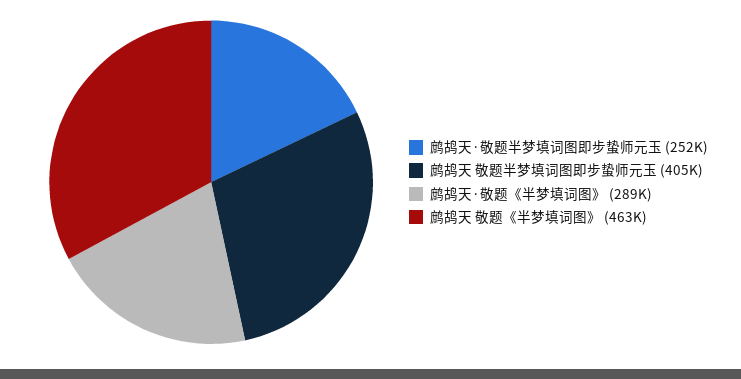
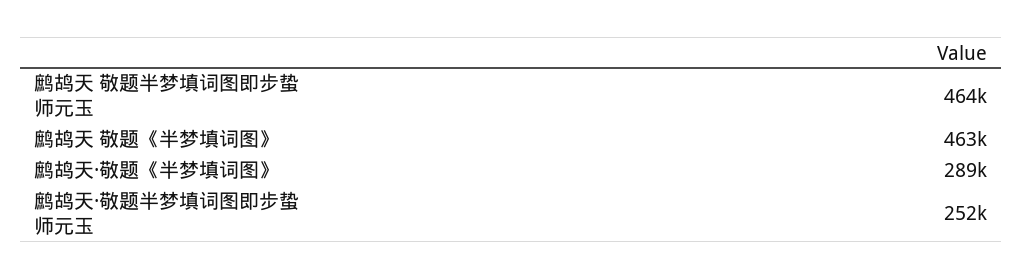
鹧鸪天 敬题半梦填词图即步蛰师元玉: 405000 -> 464000

